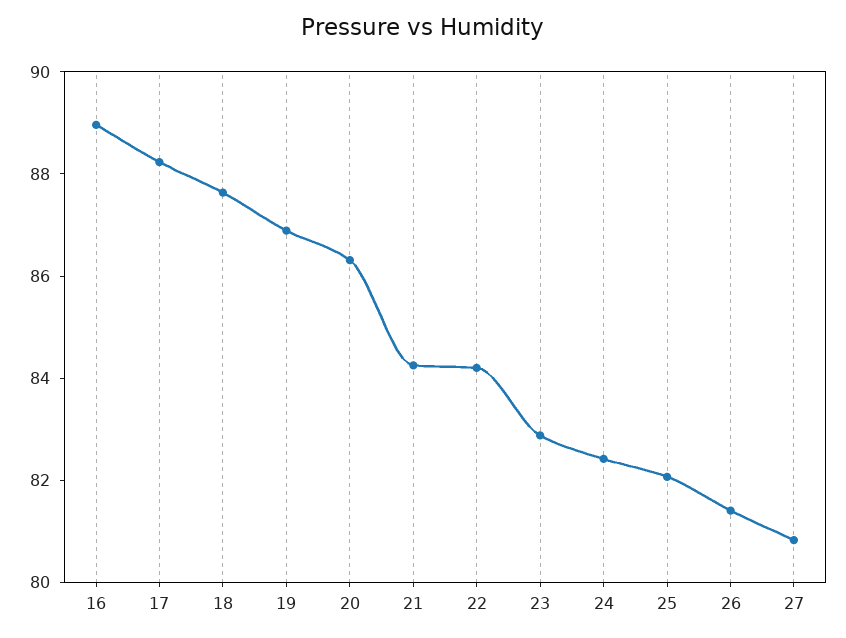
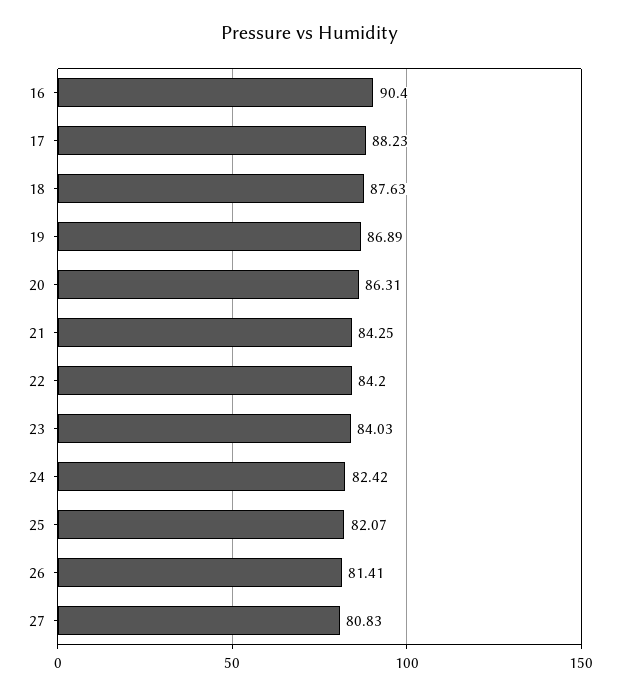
16: 89 -> 90.4
23: 83 -> 84.03

